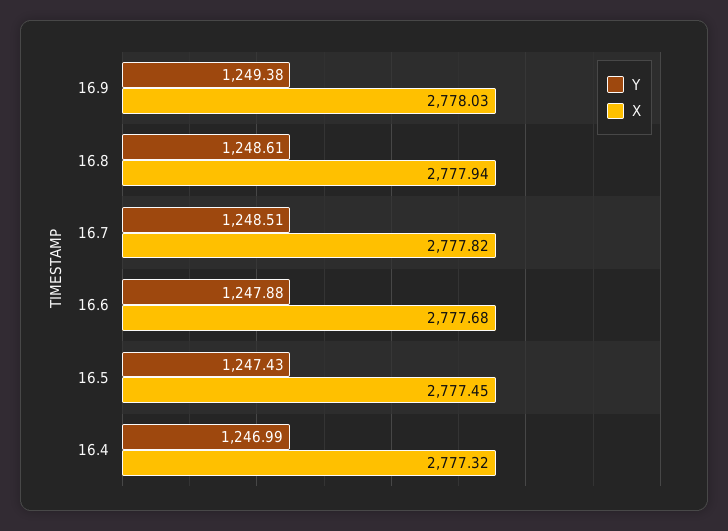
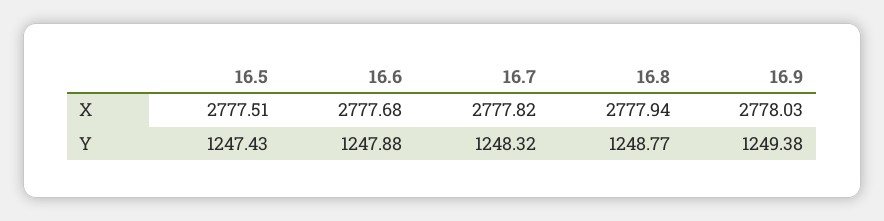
Y, 16.8: 1248.61 -> 1248.77
Y, 16.7: 1248.51 -> 1248.32
X, 16.5: 2777.45 -> 2777.51
Y, 16.4: 1246.99 -> none
X, 16.4: 2777.32 -> none

